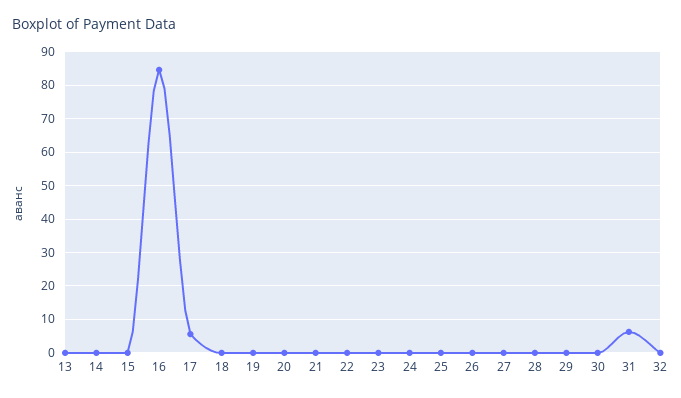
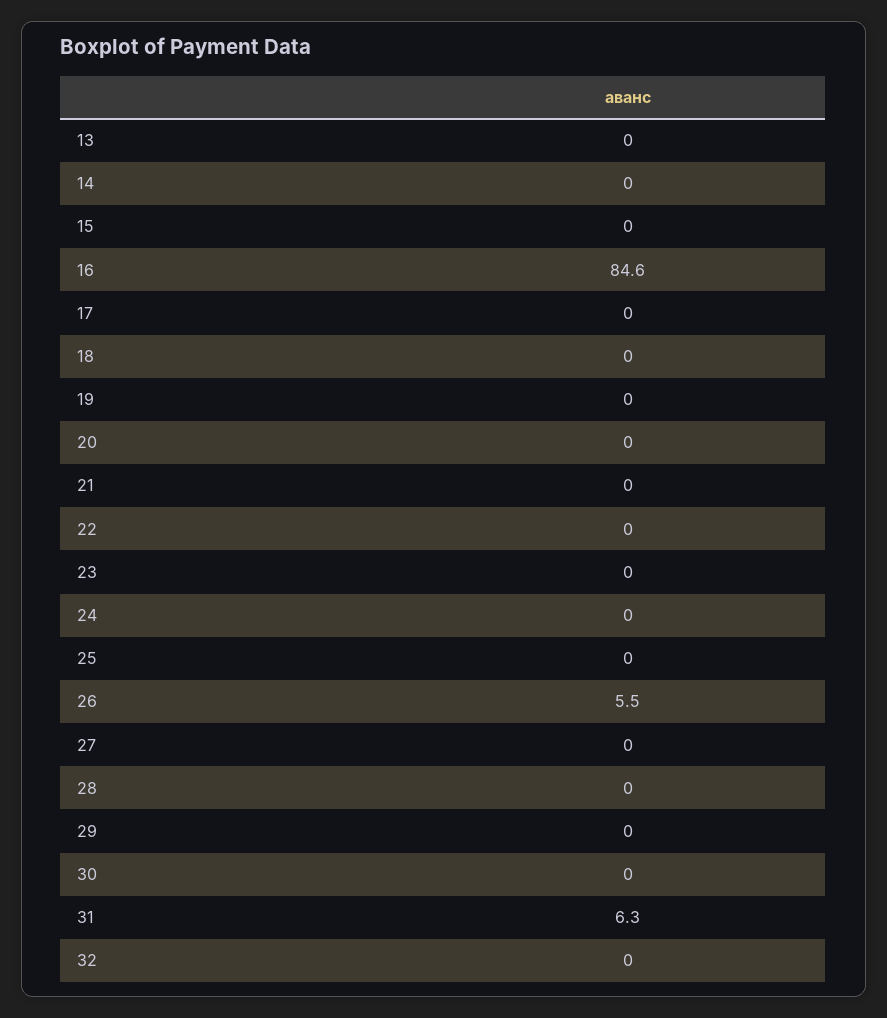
17: 6 -> 0
26: 0 -> 5.5

